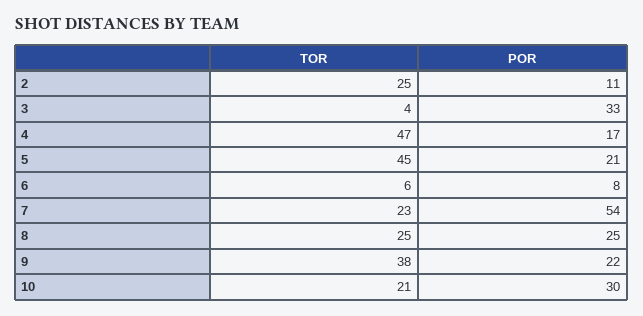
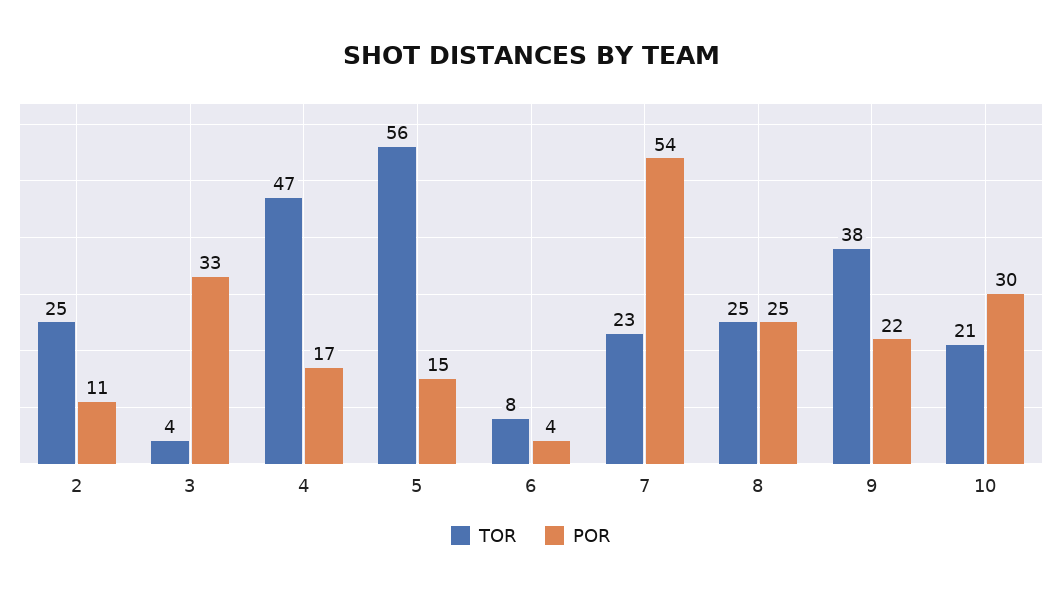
TOR, 5: 45 -> 56
POR, 5: 21 -> 15
TOR, 6: 6 -> 8
POR, 6: 8 -> 4

